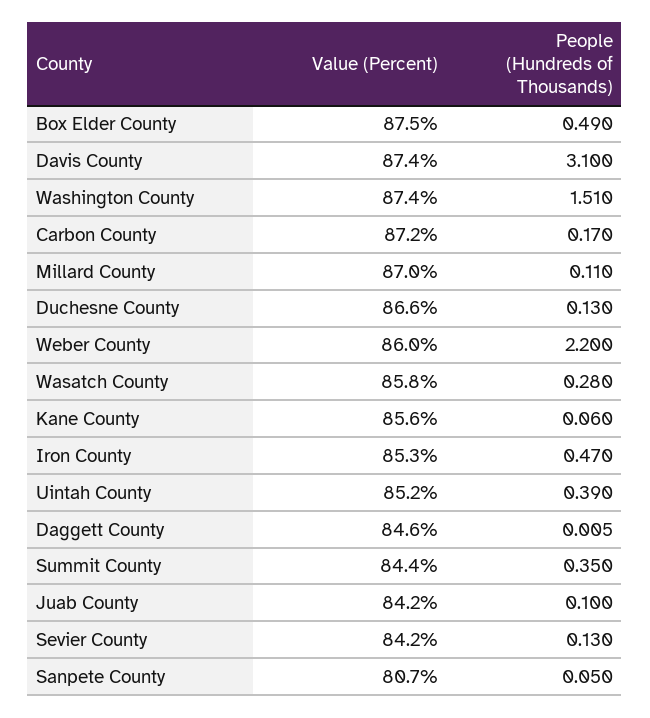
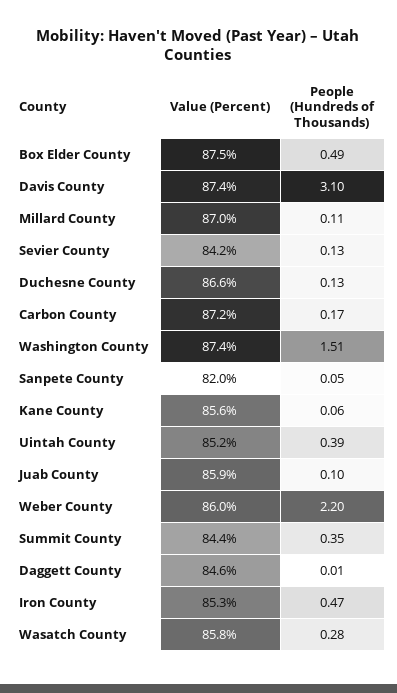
Value (Percent), Juab County: 84.2 -> 85.9
Value (Percent), Sanpete County: 80.7 -> 82

